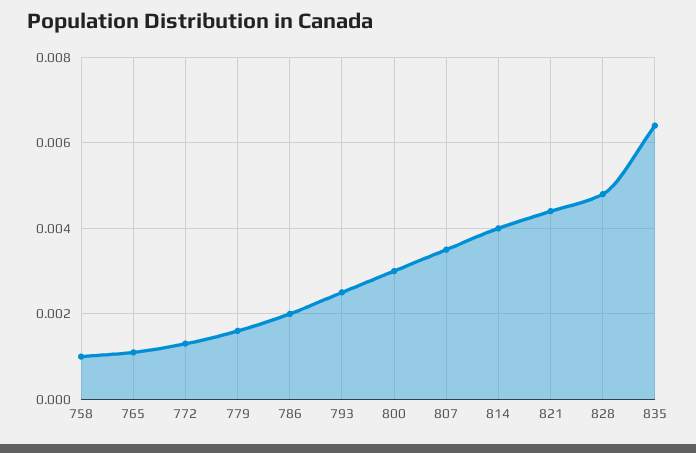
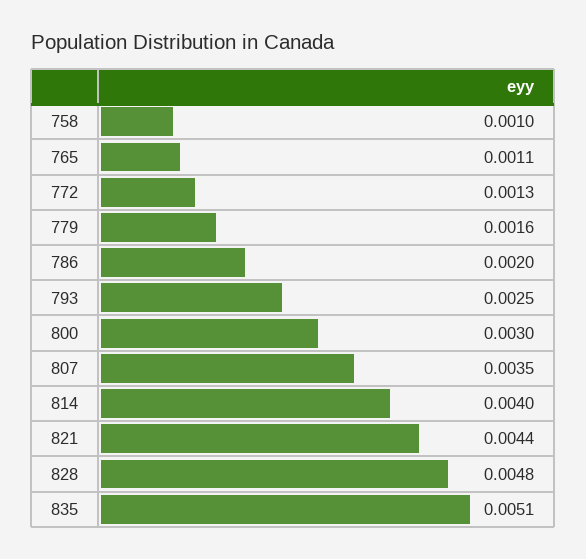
835: 0.0065 -> 0.0051

